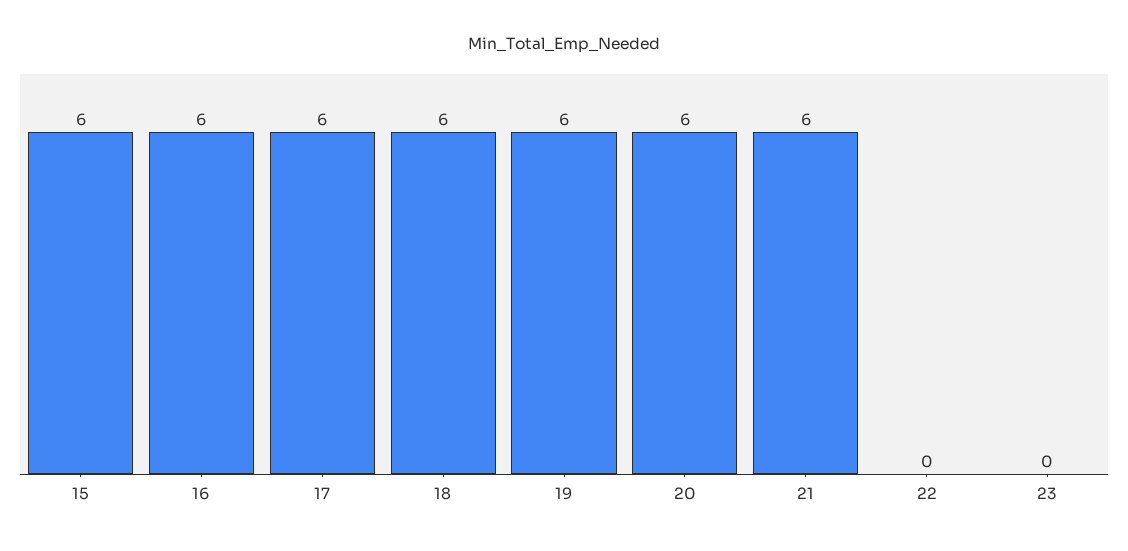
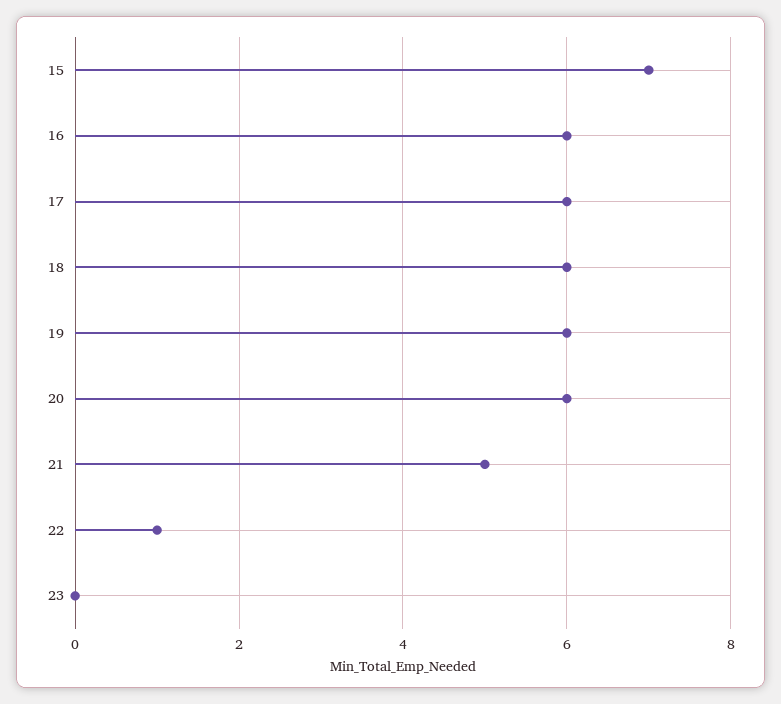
15: 6 -> 7
21: 6 -> 5
22: 0 -> 1

